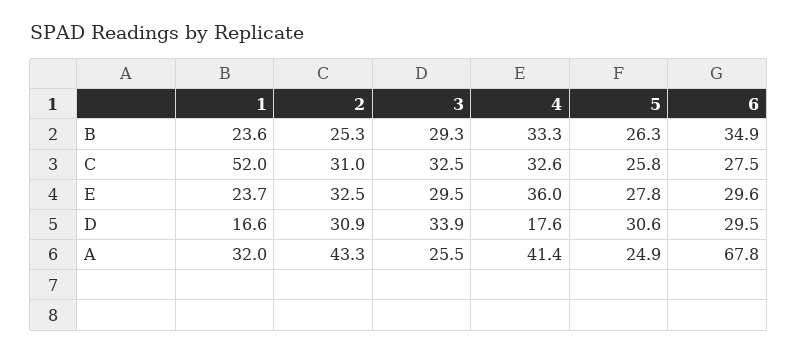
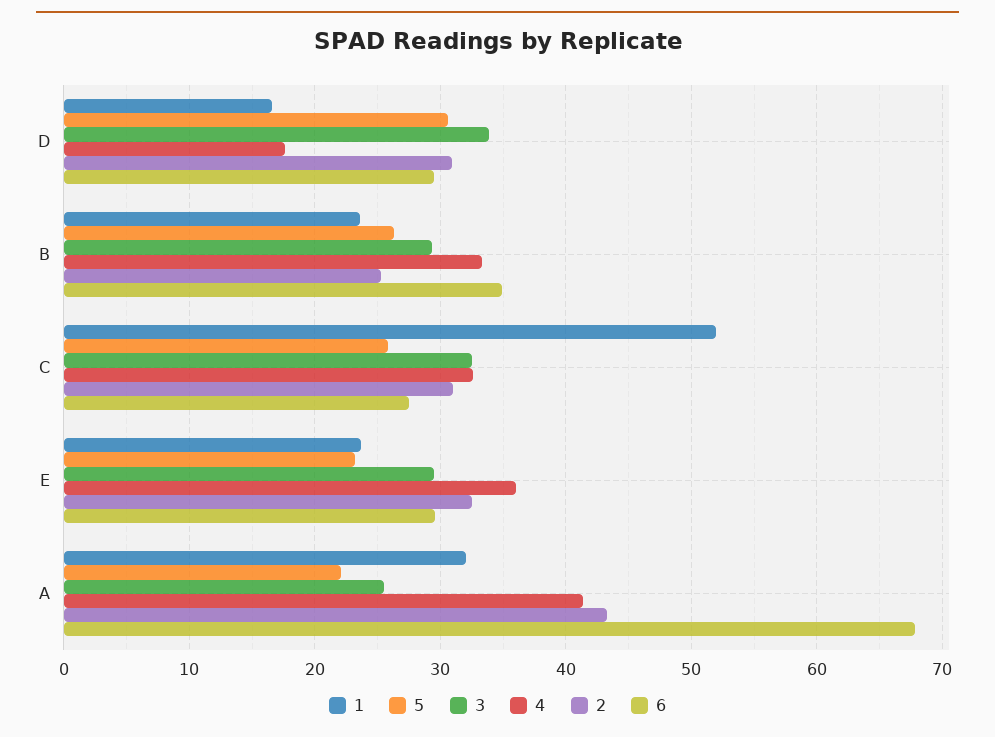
5, E: 27.8 -> 23
5, A: 24.9 -> 22

